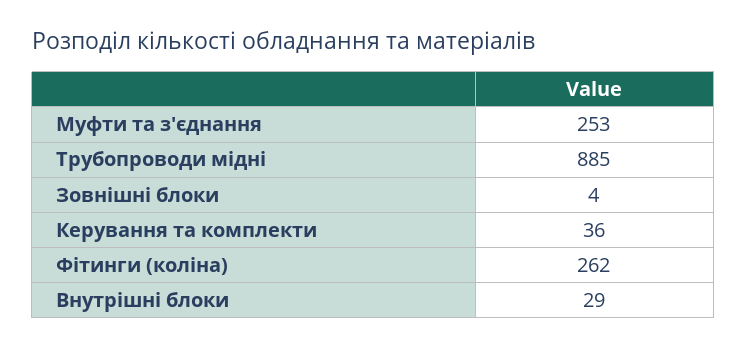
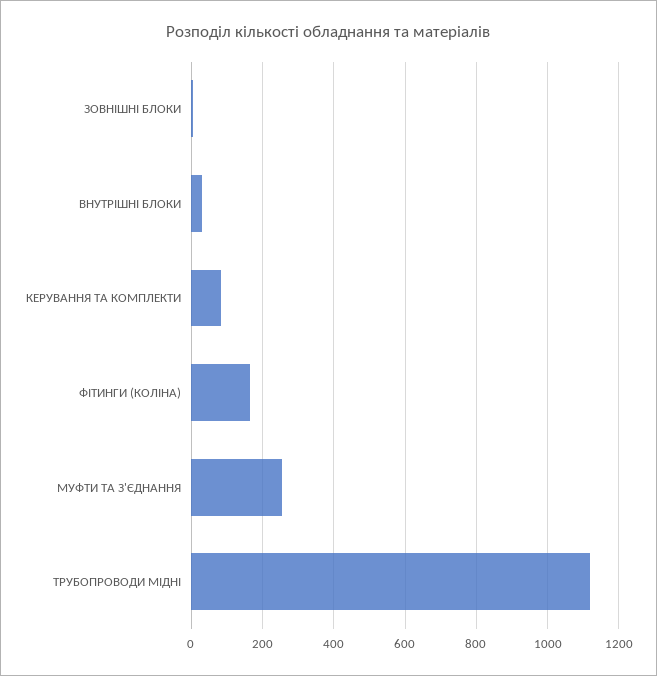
Трубопроводи мідні: 885 -> 1120
Керування та комплекти: 36 -> 80
Фітинги (коліна): 262 -> 160

